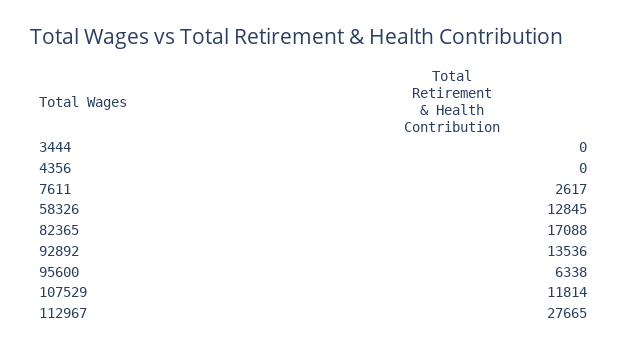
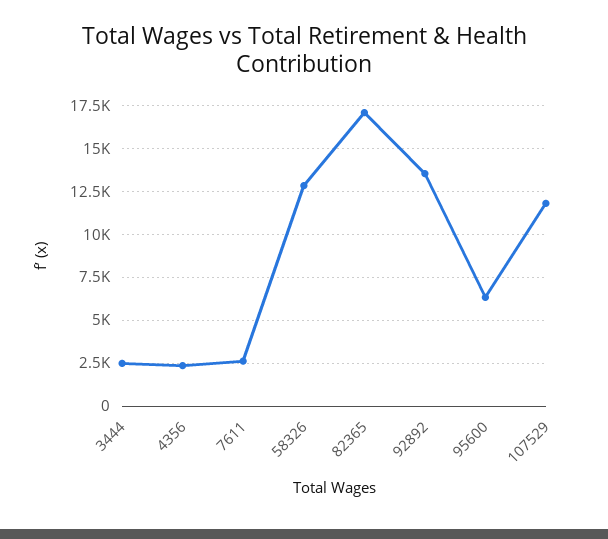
3444: 0 -> 2500
4356: 0 -> 2500
112967: 27665 -> none

